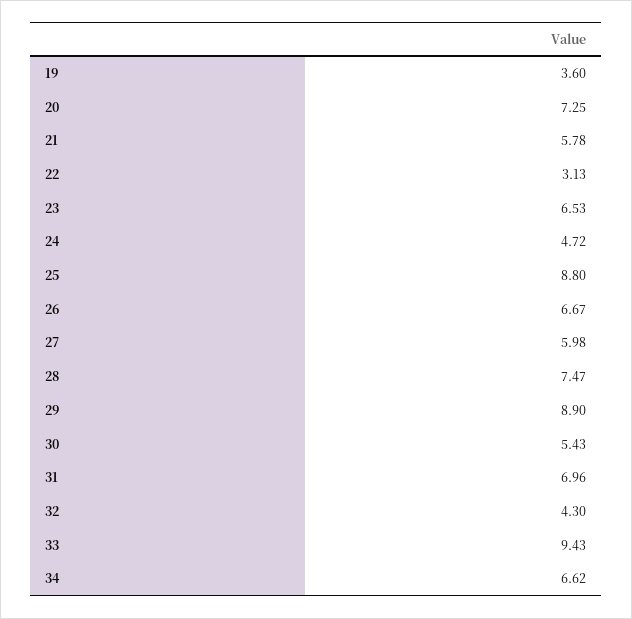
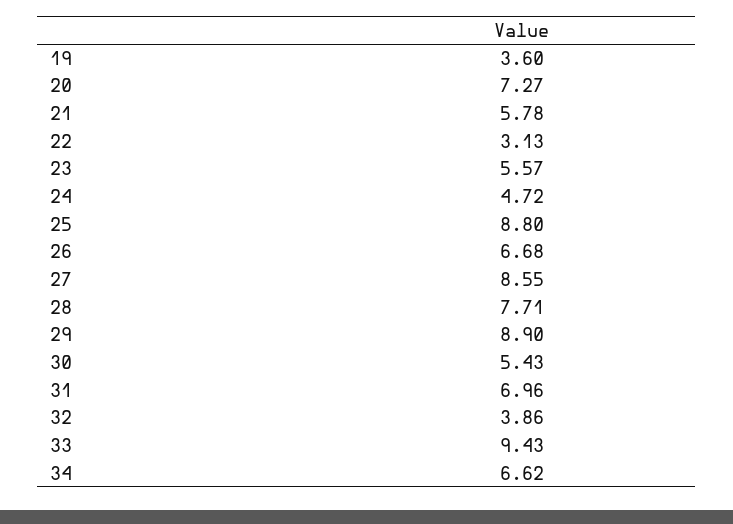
20: 7.25 -> 7.27
23: 6.53 -> 5.57
26: 6.67 -> 6.68
27: 5.98 -> 8.55
28: 7.47 -> 7.71
32: 4.3 -> 3.86

